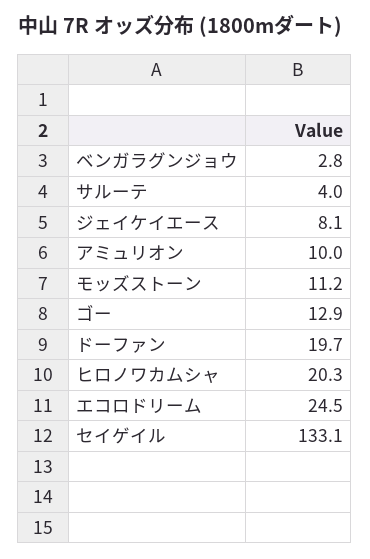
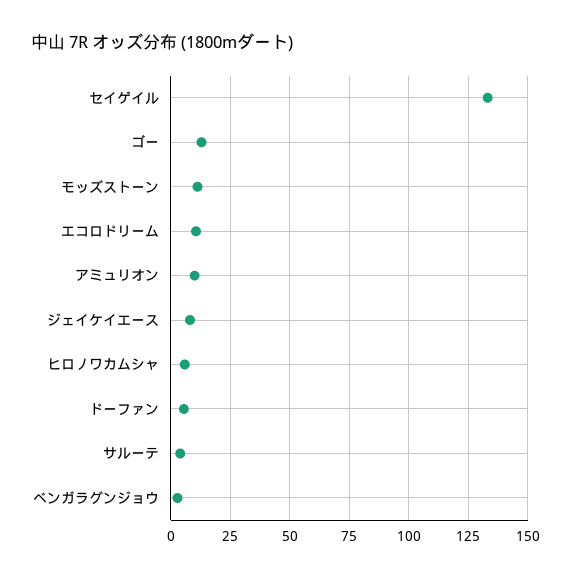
ドーファン: 19.7 -> 5
ヒロノワカムシャ: 20.3 -> 5
エコロドリーム: 24.5 -> 10

